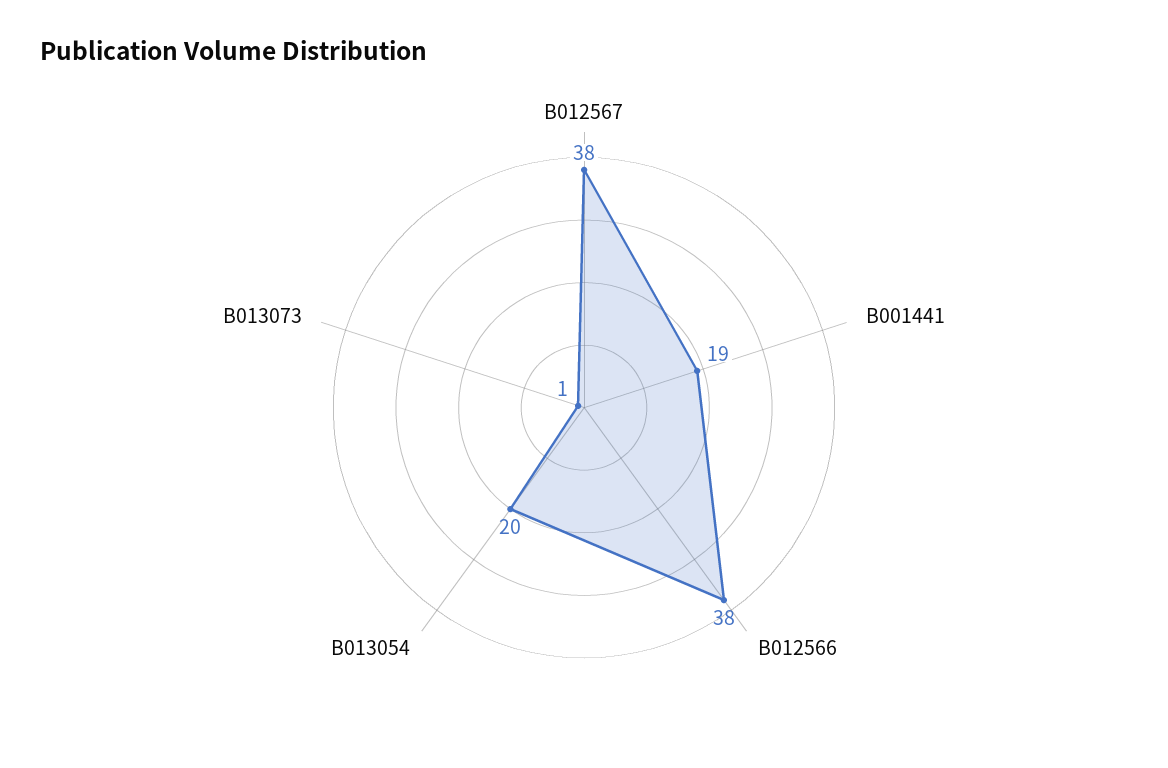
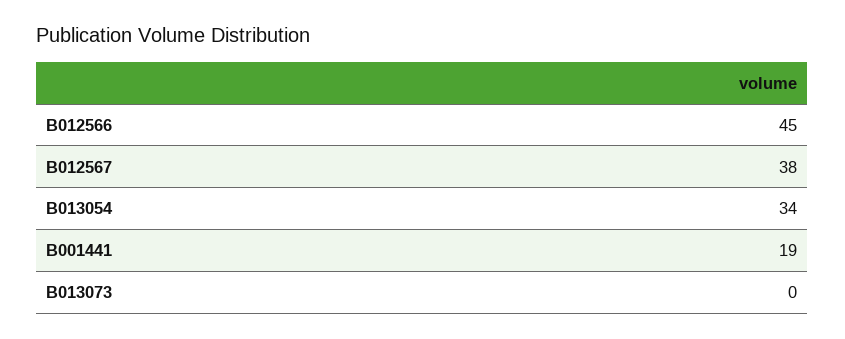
B012566: 38 -> 45
B013054: 20 -> 34
B013073: 1 -> 0

